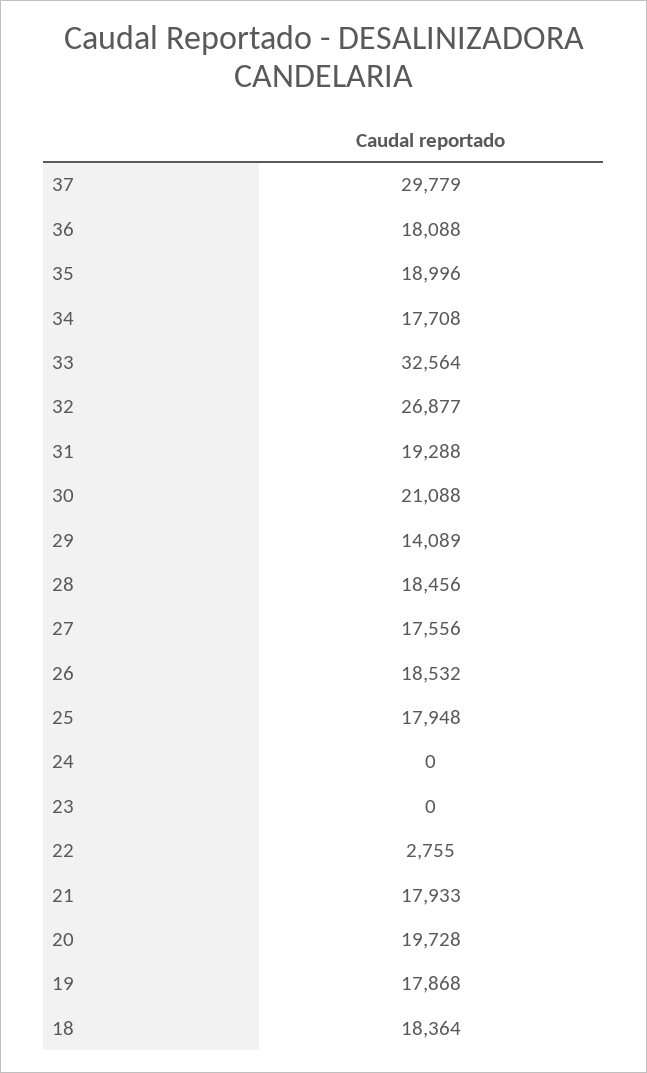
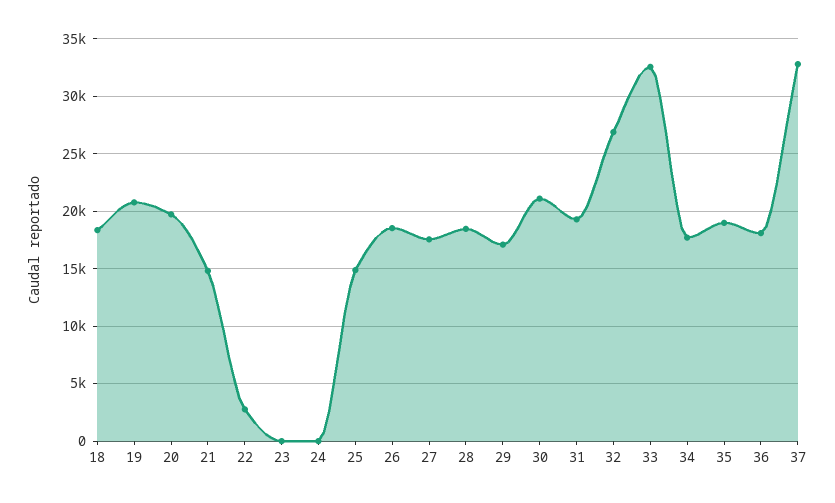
37: 29779 -> 33000
29: 14089 -> 17000
25: 17948 -> 15000
21: 17933 -> 15000
19: 17868 -> 21000

